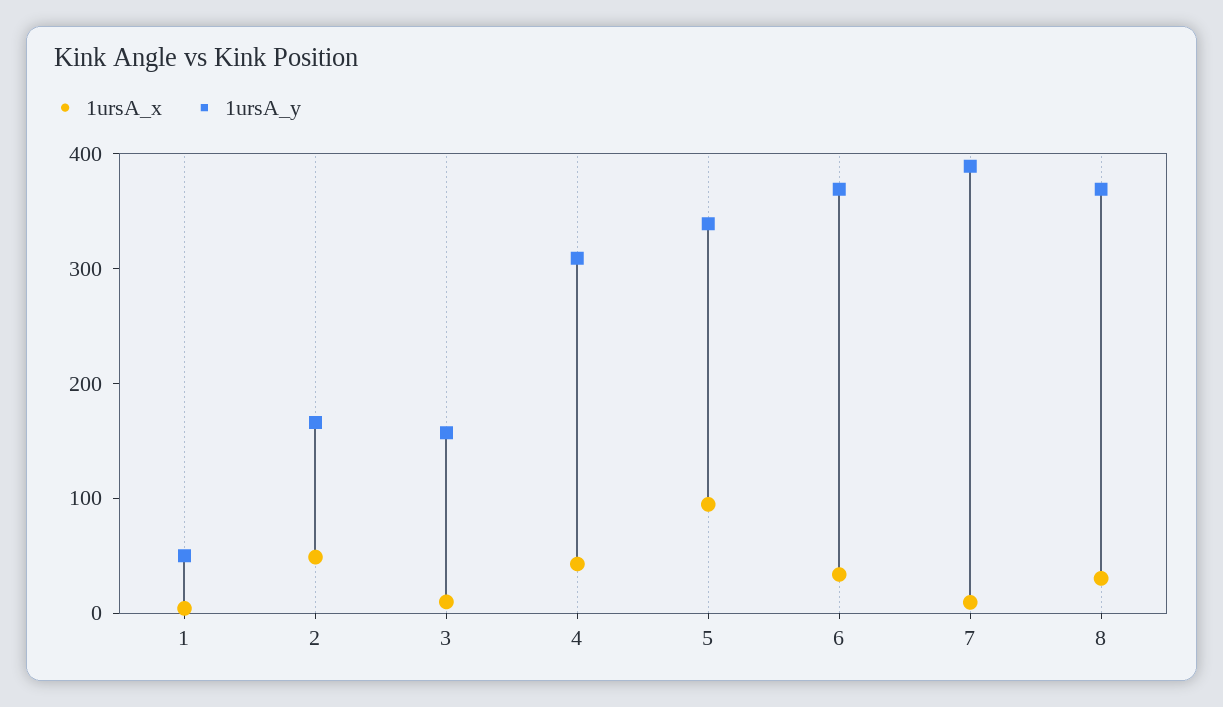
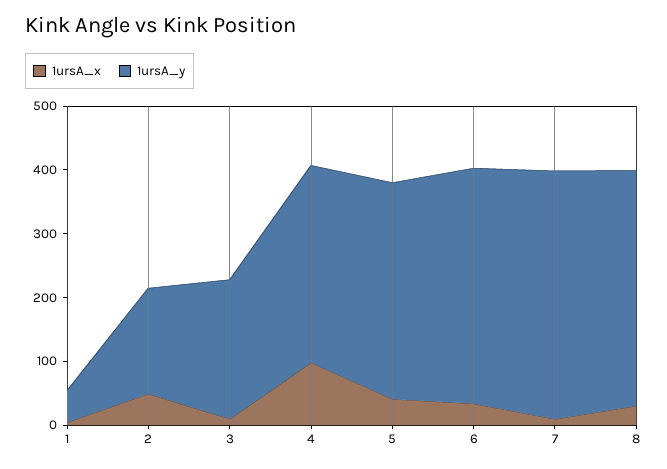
1ursA_y, 3: 160 -> 220
1ursA_x, 4: 40 -> 100
1ursA_x, 5: 100 -> 40

